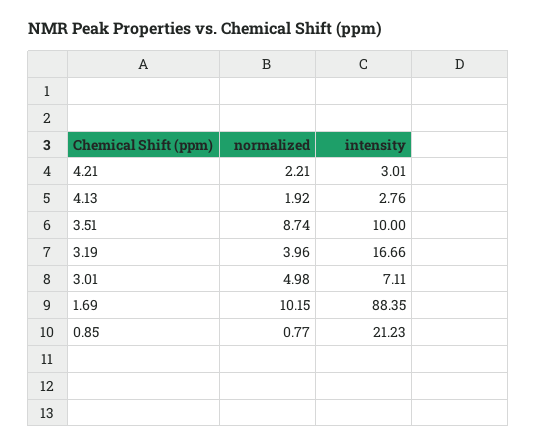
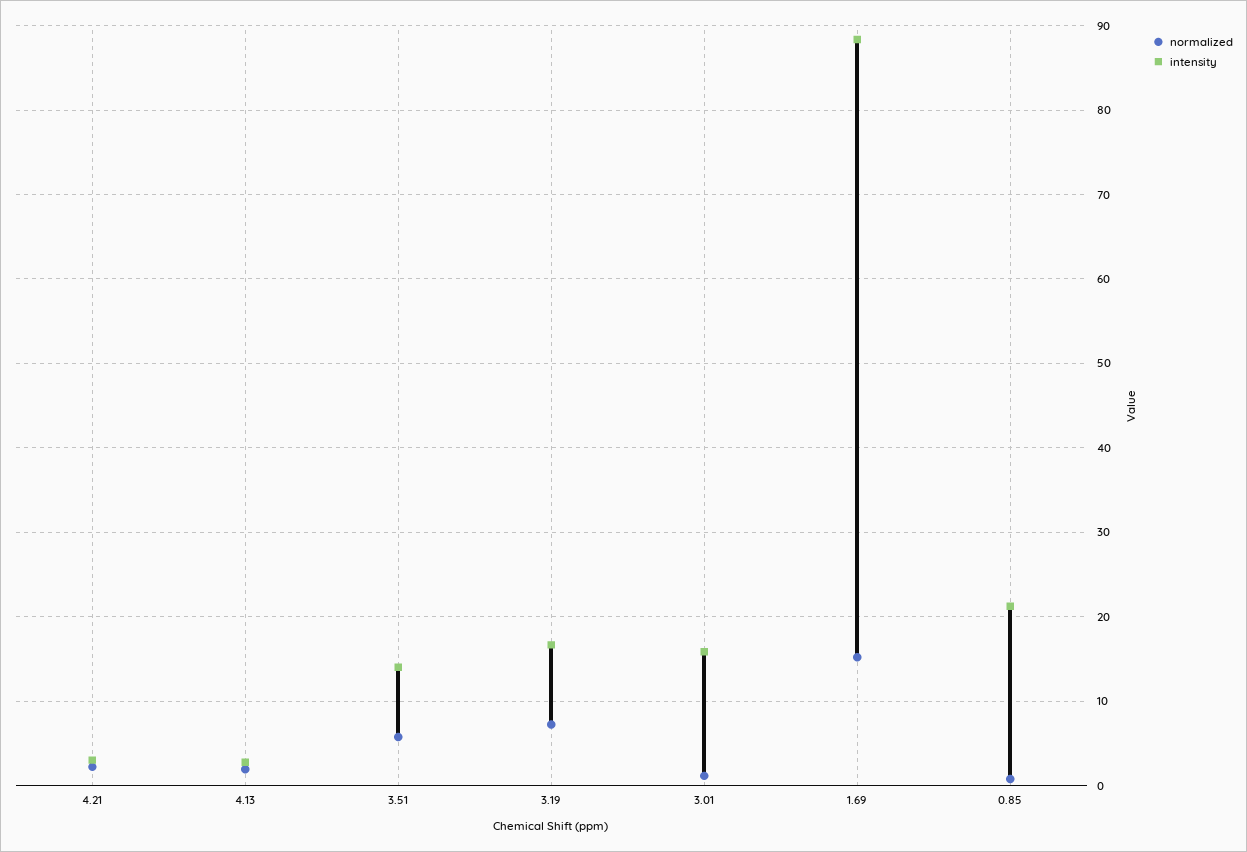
normalized, 3.51: 8.74 -> 6
intensity, 3.51: 10 -> 14
normalized, 3.19: 3.96 -> 7
normalized, 3.01: 4.98 -> 1
intensity, 3.01: 7.11 -> 16
normalized, 1.69: 10.15 -> 15

